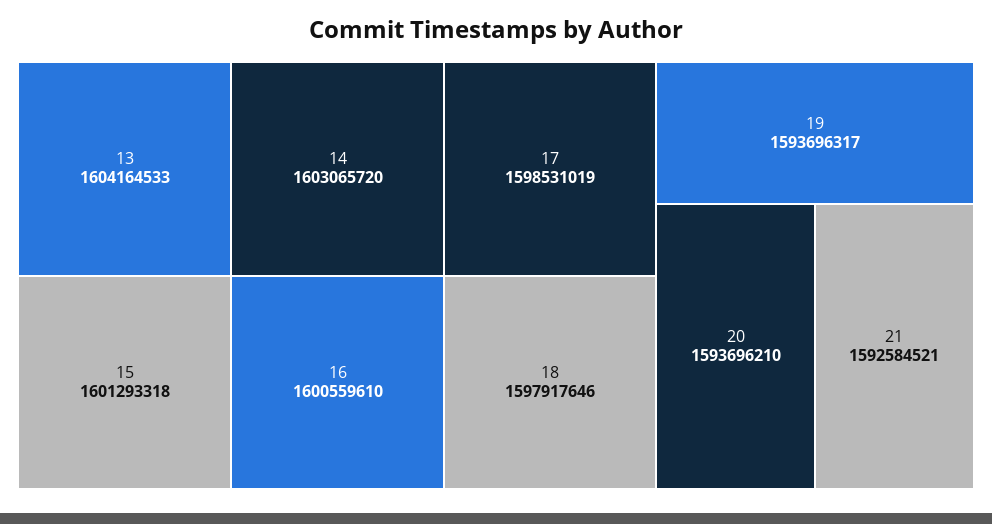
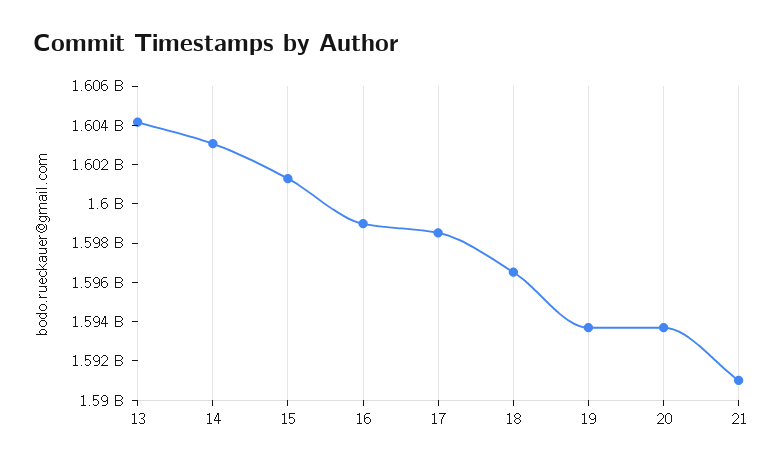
16: 1600559610 -> 1599000000
18: 1597917646 -> 1596500000
21: 1592584521 -> 1591000000

